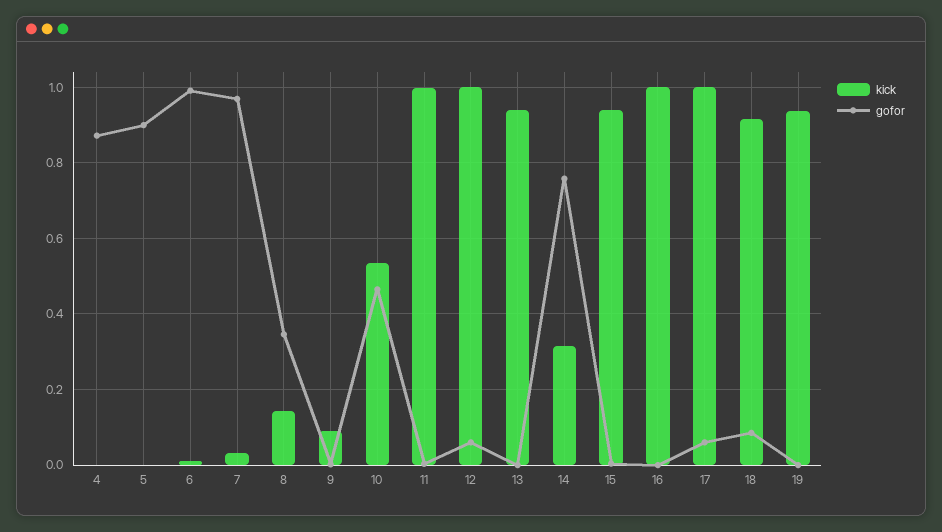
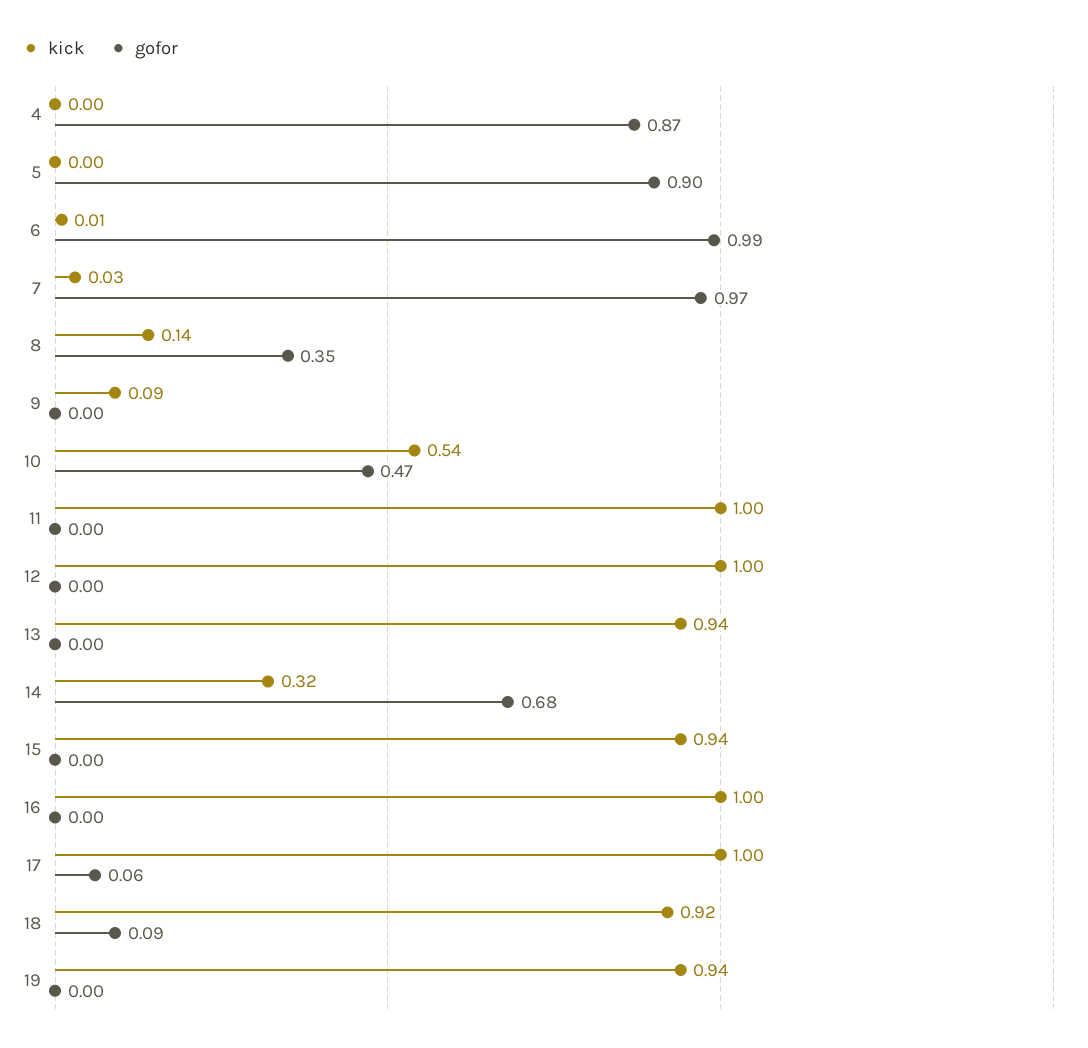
gofor, 12: 0.06 -> 0
gofor, 14: 0.76 -> 0.68

